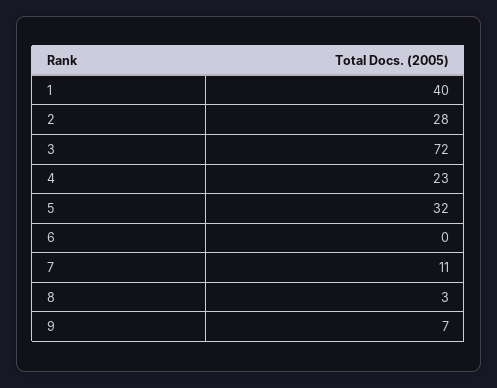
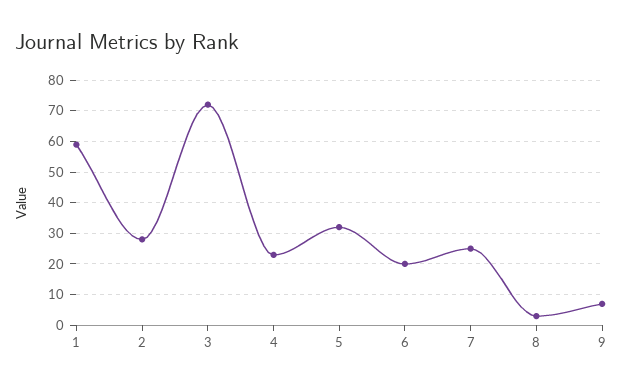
1: 40 -> 60
6: 0 -> 20
7: 11 -> 25

